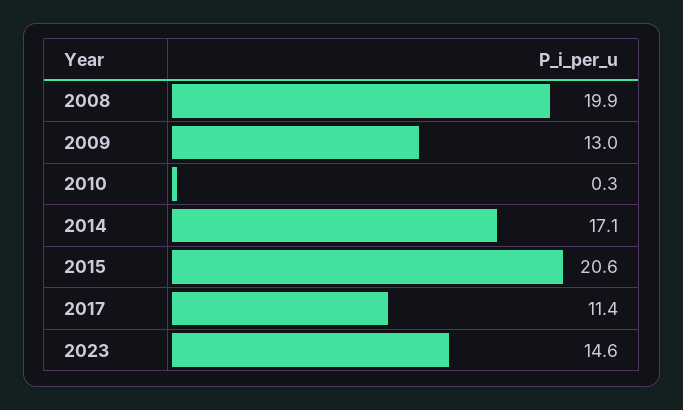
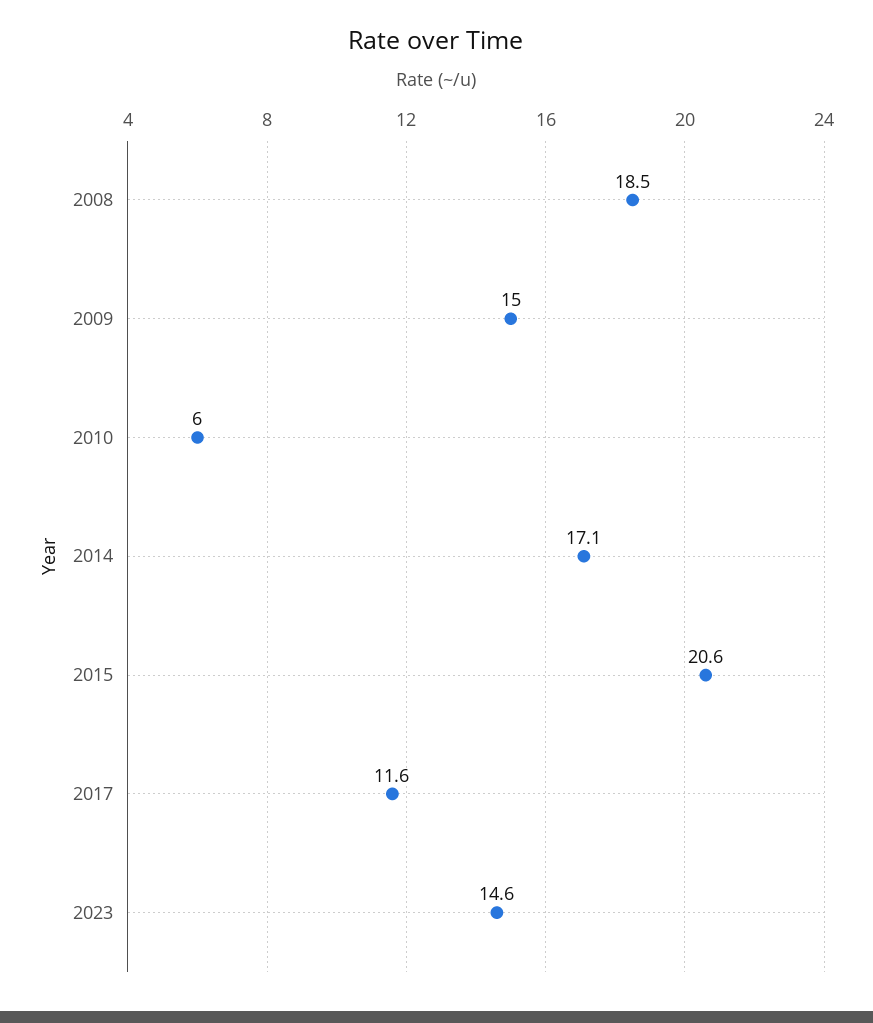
2008: 19.9 -> 18.5
2009: 13 -> 15
2010: 0.3 -> 6
2017: 11.4 -> 11.6

